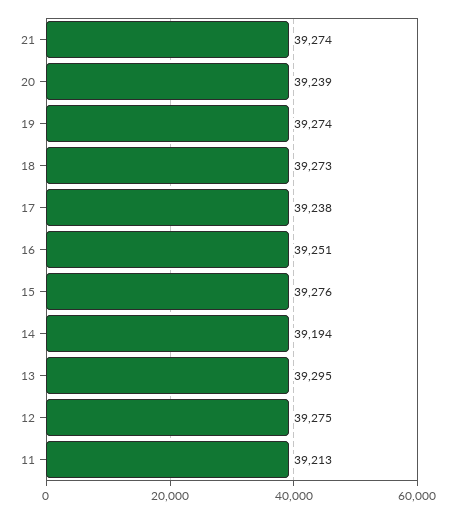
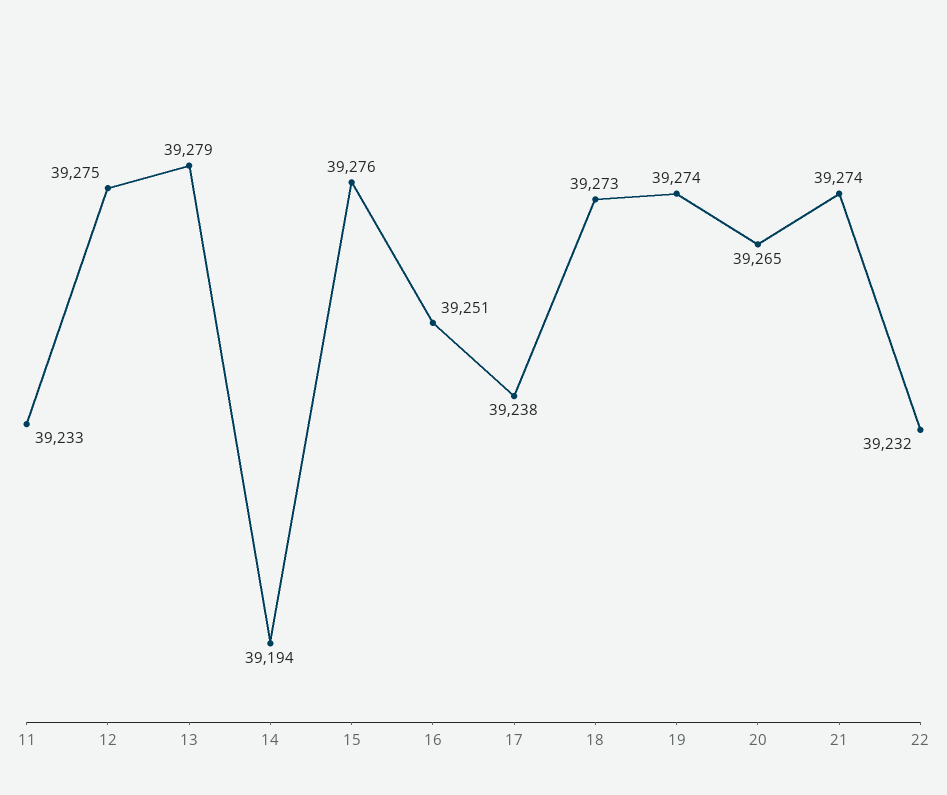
20: 39239 -> 39265
13: 39295 -> 39279
11: 39213 -> 39233
22: none -> 39232

